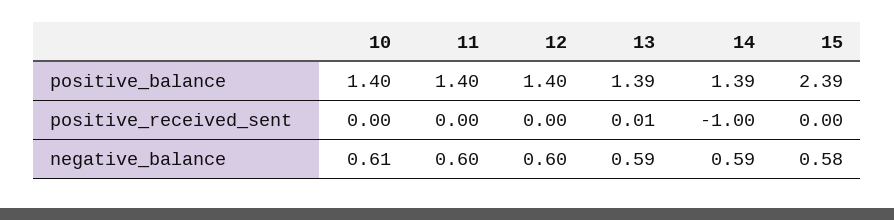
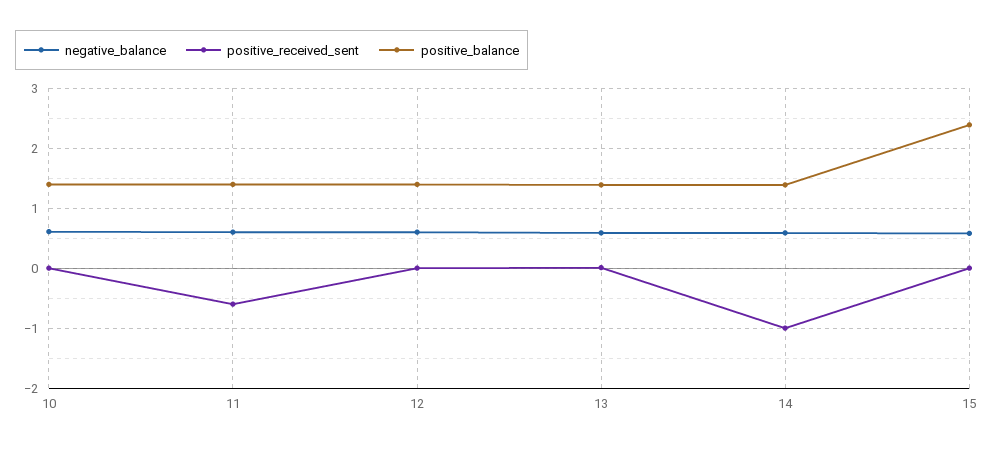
positive_received_sent, 11: 0 -> -0.6

